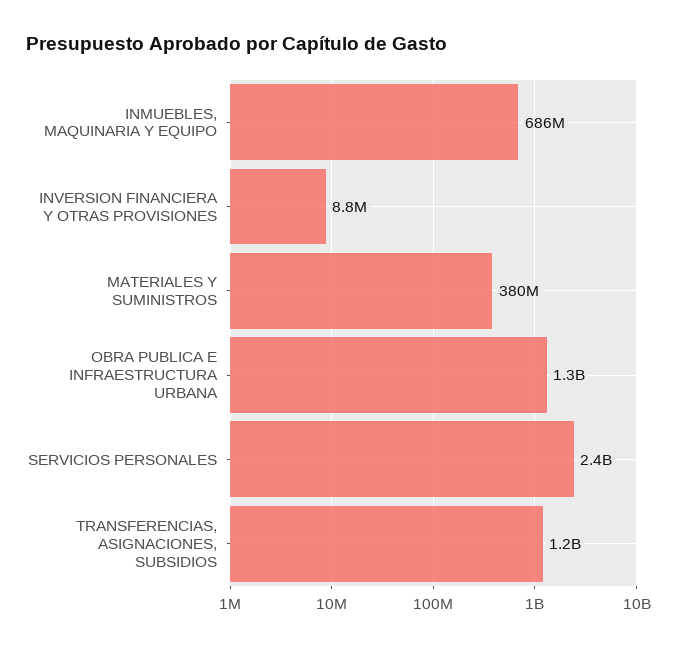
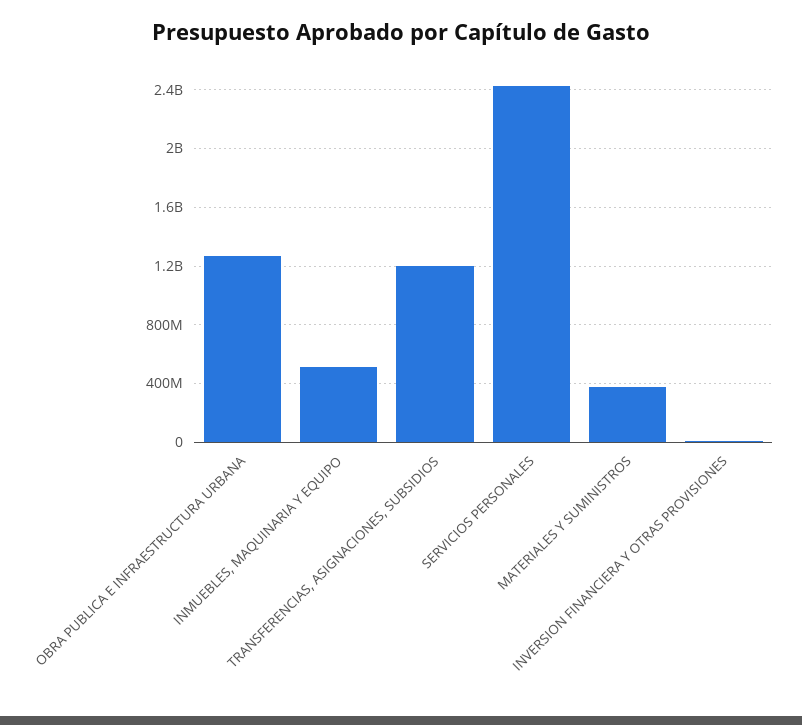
INMUEBLES, MAQUINARIA Y EQUIPO: 686000000 -> 500000000

